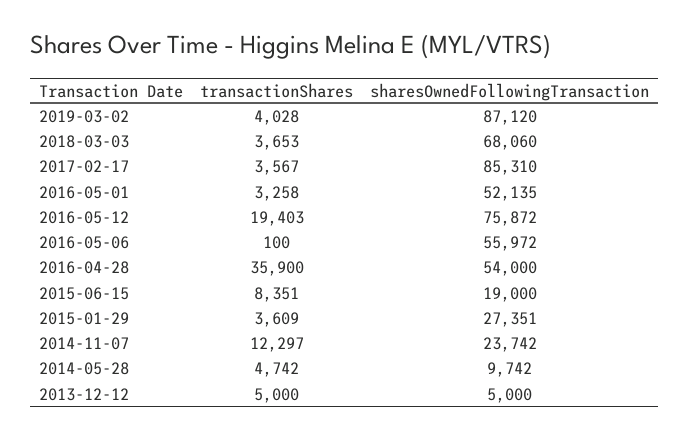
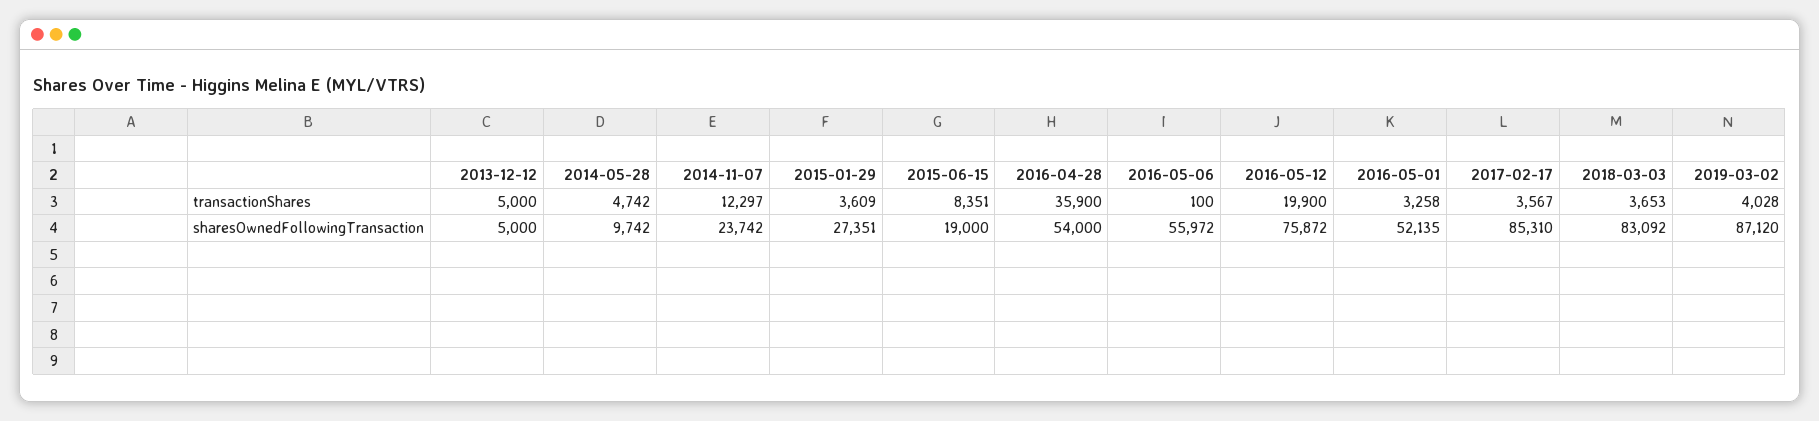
sharesOwnedFollowingTransaction, 2018-03-03: 68060 -> 83092
transactionShares, 2016-05-12: 19403 -> 19900

